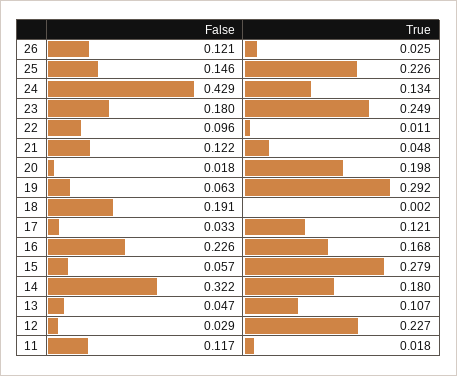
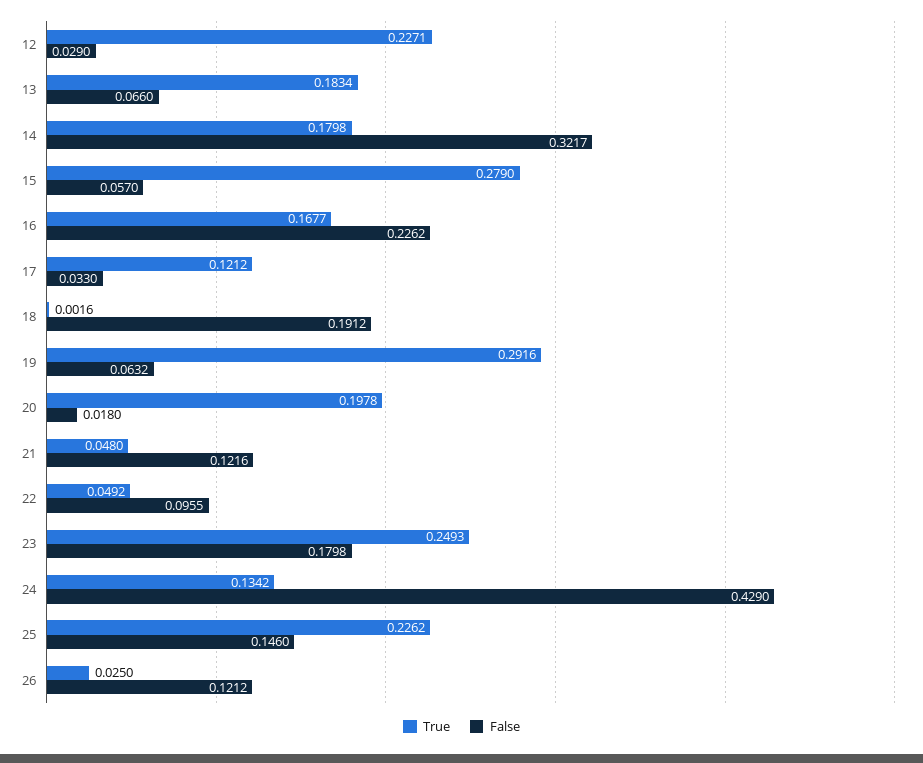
True, 22: 0.011 -> 0.0492
False, 13: 0.047 -> 0.066
True, 13: 0.107 -> 0.1834
False, 11: 0.117 -> none
True, 11: 0.018 -> none

